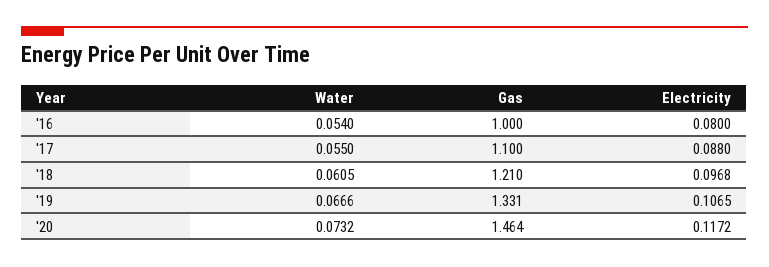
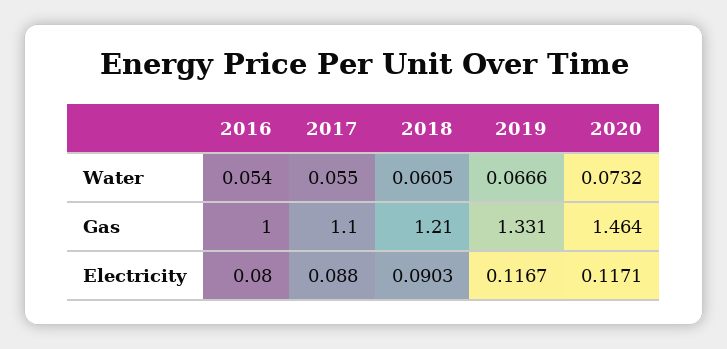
Electricity, '18: 0.0968 -> 0.0903
Electricity, '19: 0.1065 -> 0.1167
Electricity, '20: 0.1172 -> 0.1171

